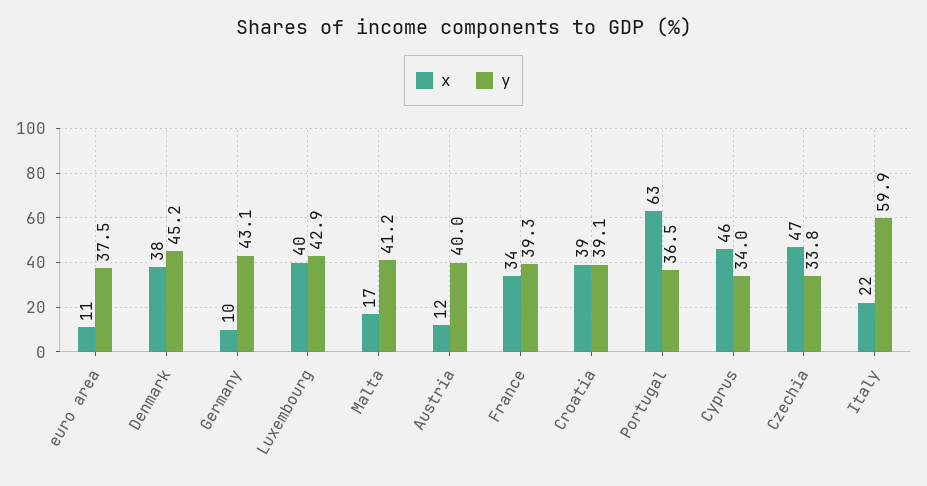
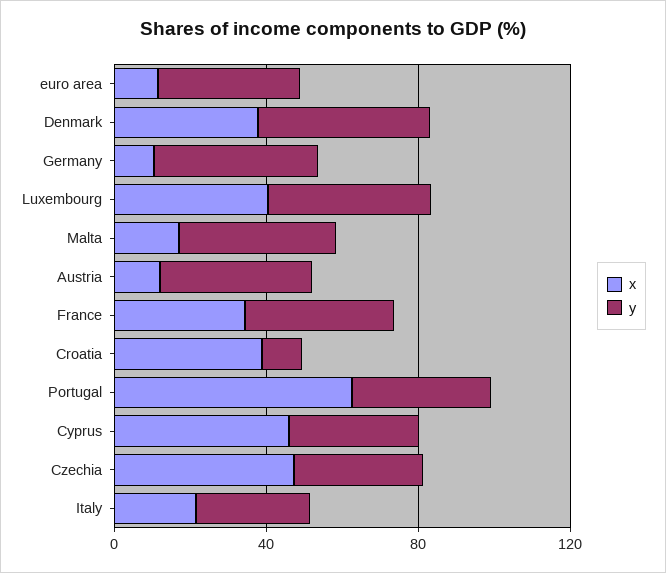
y, Croatia: 39.1 -> 10
y, Italy: 59.9 -> 30

